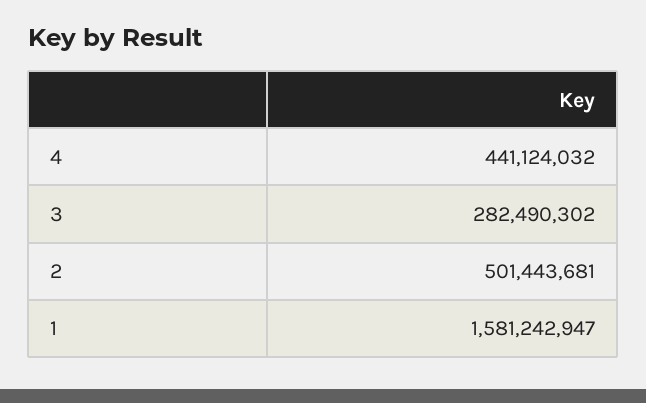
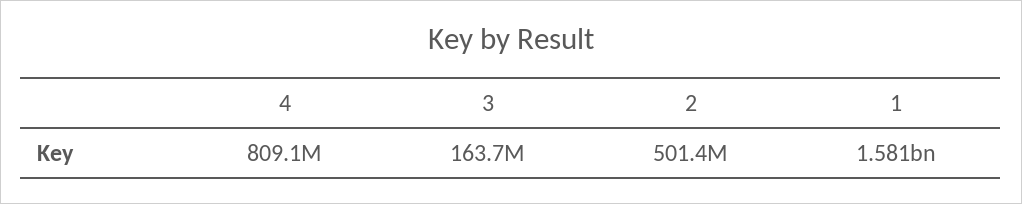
4: 441124032 -> 809100000
3: 282490302 -> 163700000

